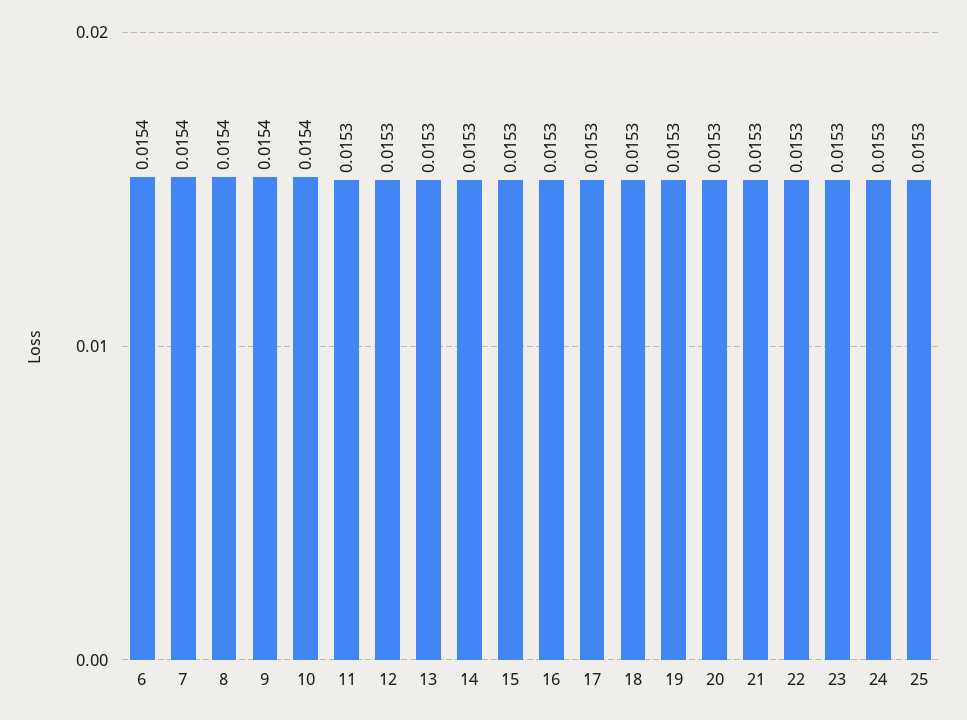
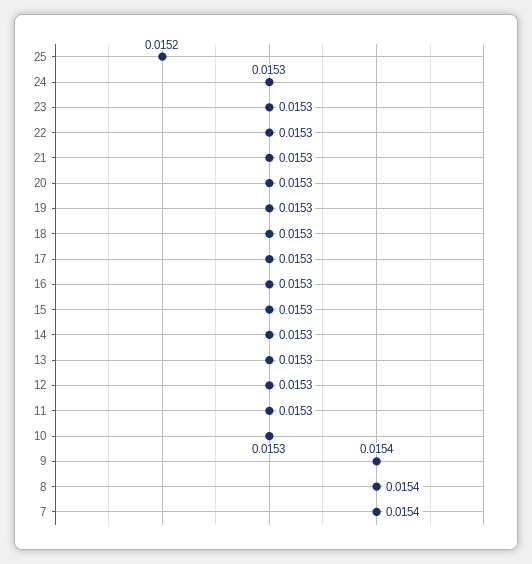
6: 0.0154 -> none
10: 0.0154 -> 0.0153
25: 0.0153 -> 0.0152

